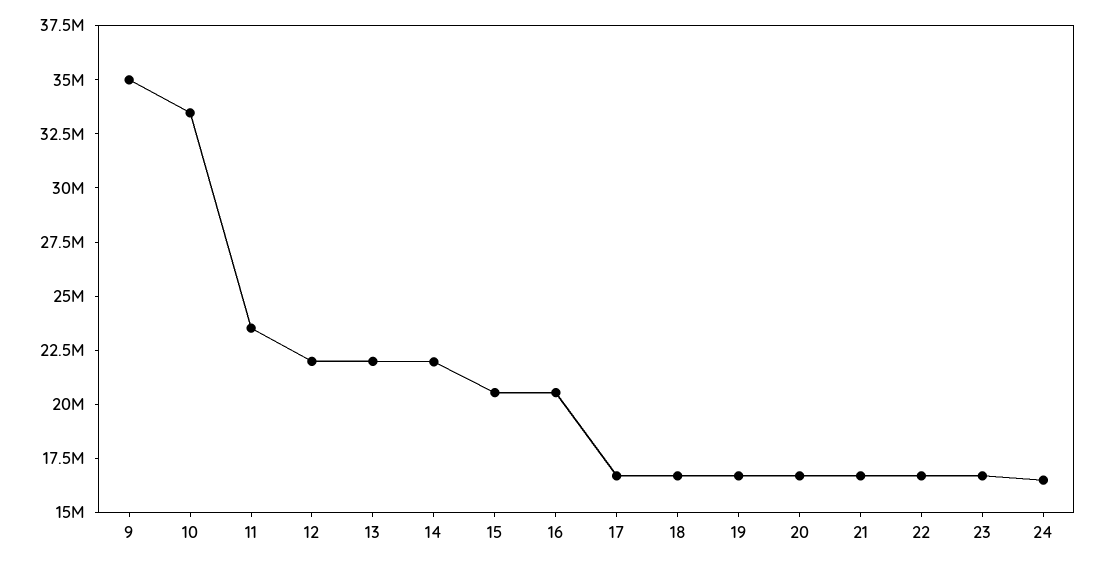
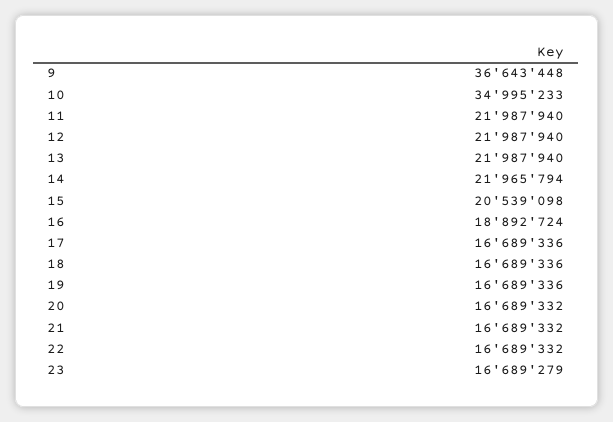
9: 35000000 -> 36643448
10: 33500000 -> 34995233
11: 23500000 -> 21987940
16: 20500000 -> 18892724
24: 16500000 -> none

